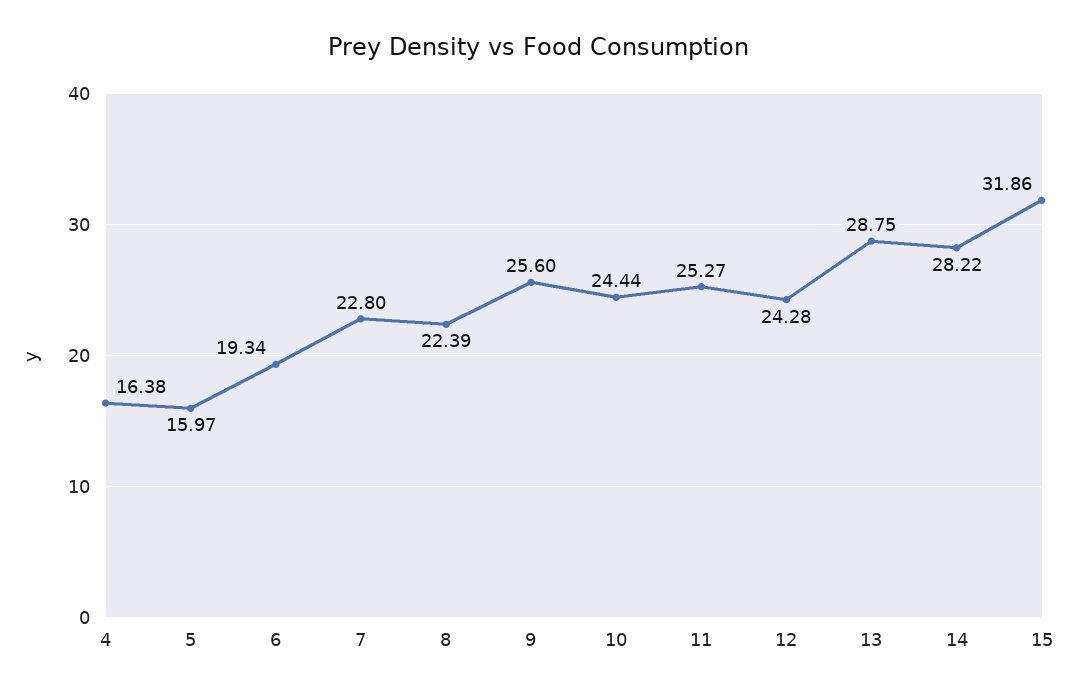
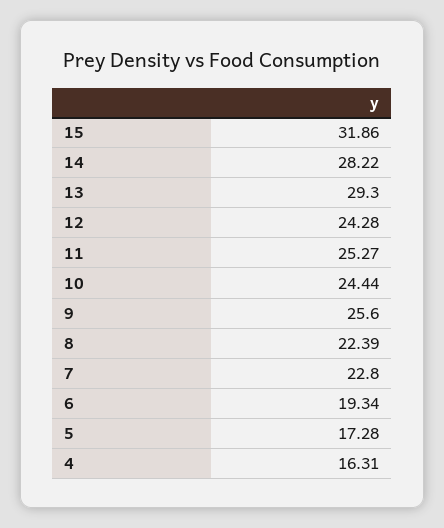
4: 16.38 -> 16.31
5: 15.97 -> 17.28
13: 28.75 -> 29.3

